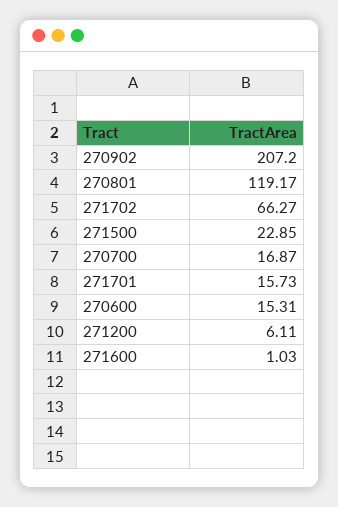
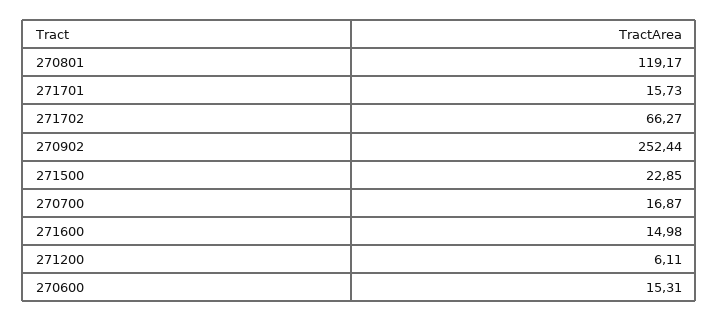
270902: 207.2 -> 252.44
271600: 1.03 -> 14.98

